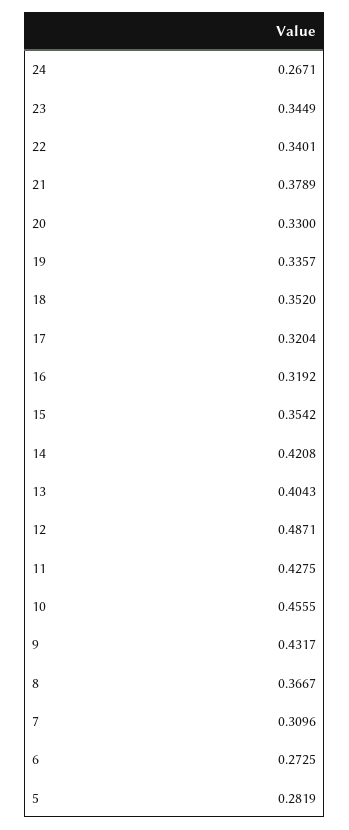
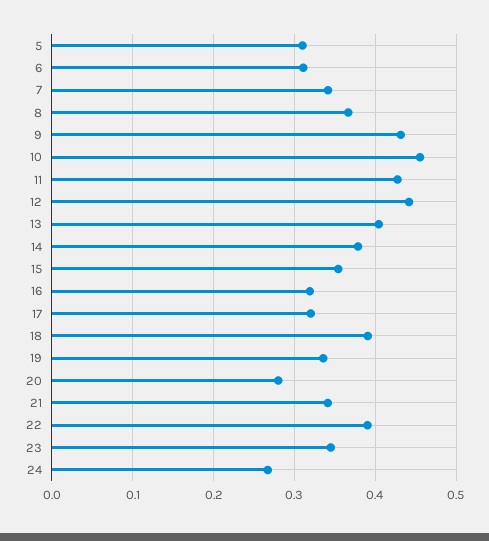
22: 0.3401 -> 0.39
21: 0.3789 -> 0.34
20: 0.33 -> 0.28
18: 0.352 -> 0.39
14: 0.4208 -> 0.38
12: 0.4871 -> 0.44
7: 0.3096 -> 0.34
6: 0.2725 -> 0.31
5: 0.2819 -> 0.31

